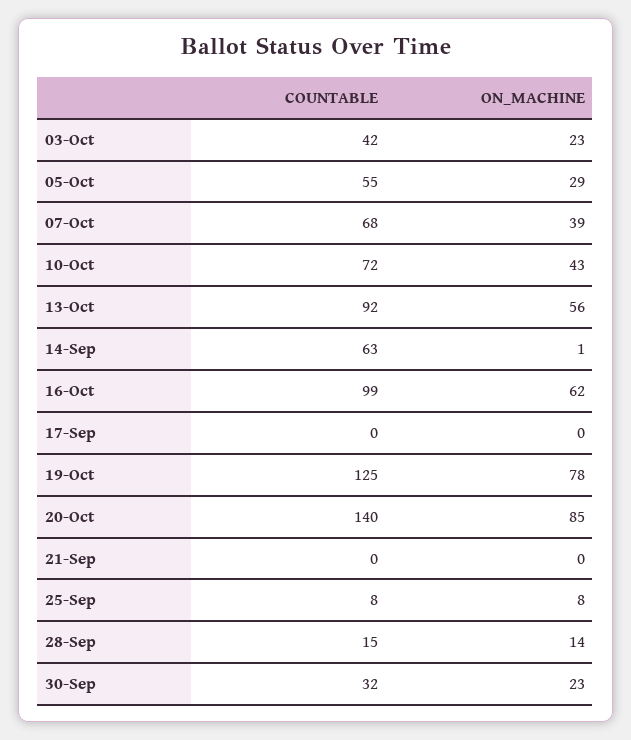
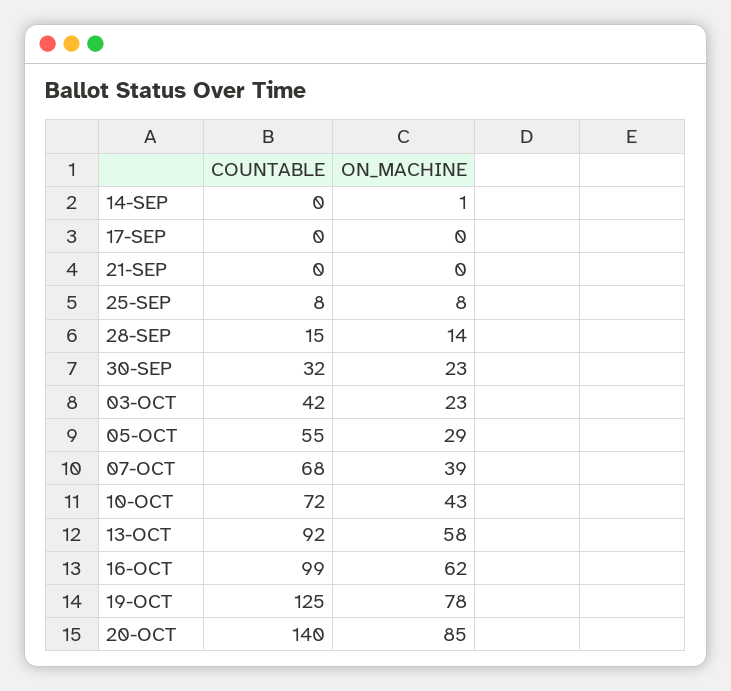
ON_MACHINE, 13-Oct: 56 -> 58
COUNTABLE, 14-Sep: 63 -> 0

